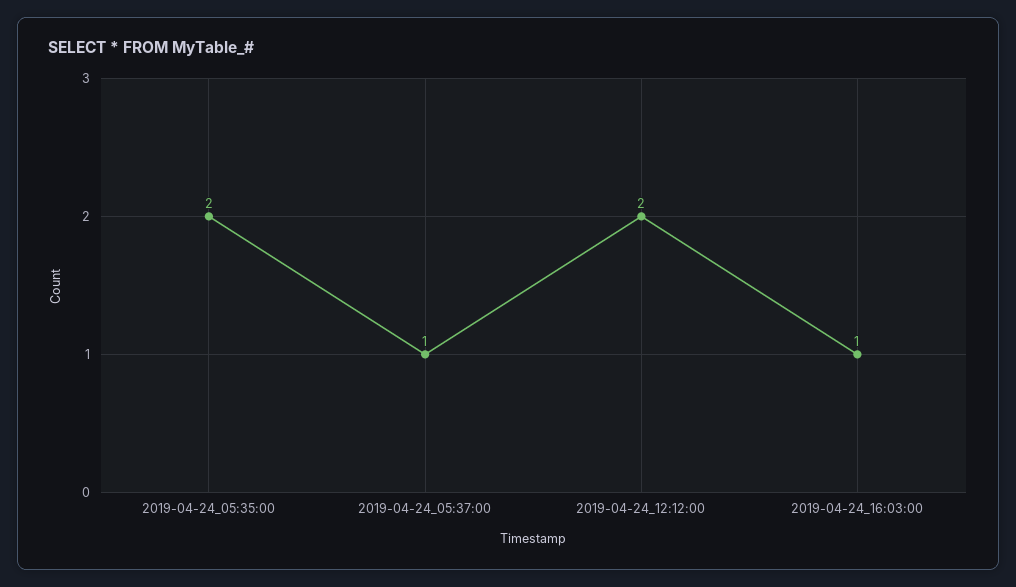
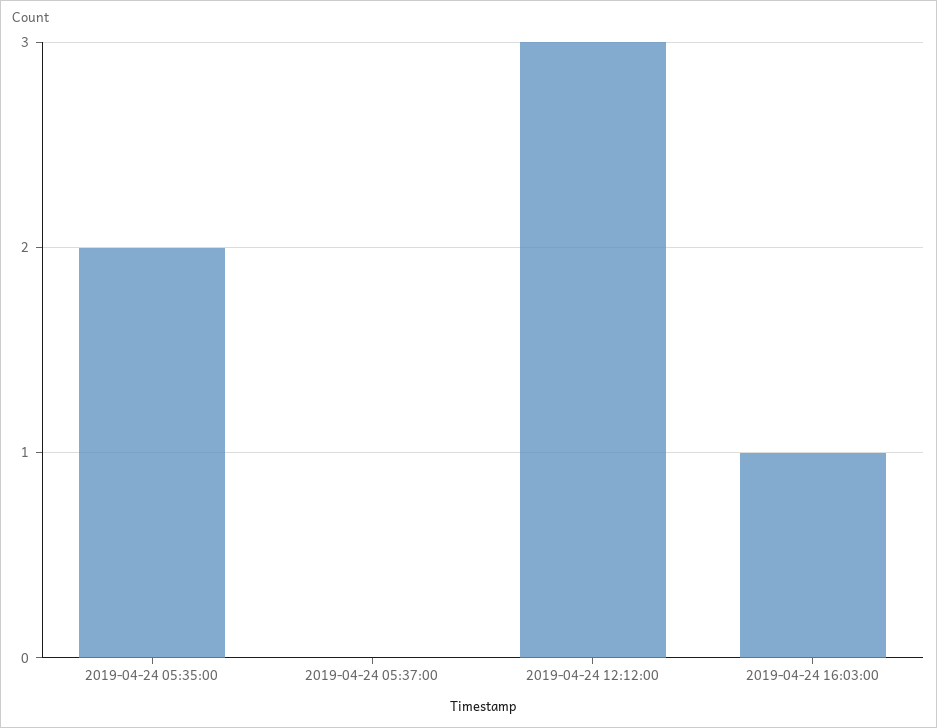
2019-04-24_05:37:00: 1 -> 0
2019-04-24_12:12:00: 2 -> 3

